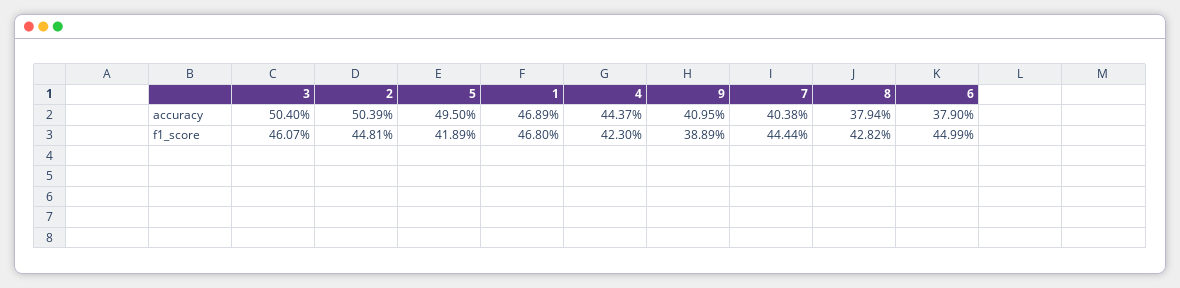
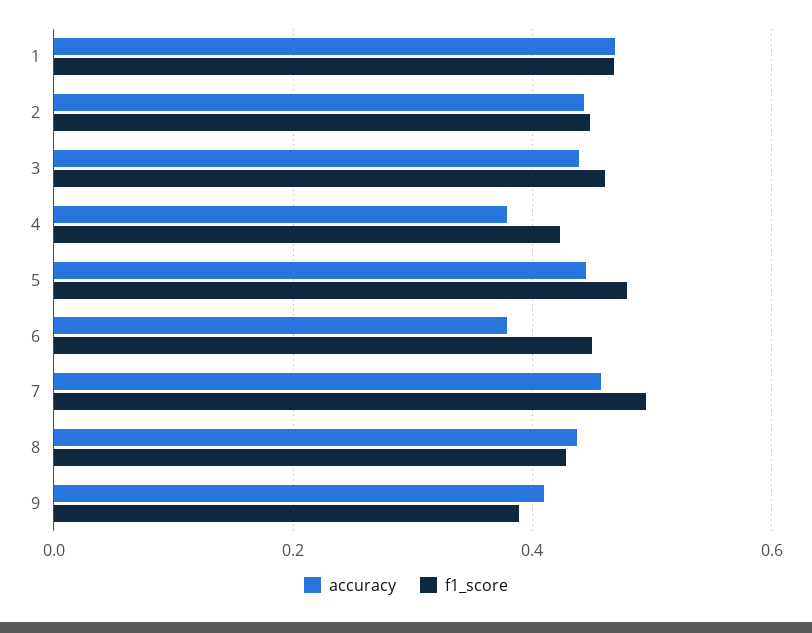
accuracy, 3: 0.504 -> 0.44
accuracy, 2: 0.5039 -> 0.44
accuracy, 5: 0.495 -> 0.44
accuracy, 4: 0.4437 -> 0.38
accuracy, 7: 0.4038 -> 0.46
accuracy, 8: 0.3794 -> 0.44
f1_score, 5: 0.4189 -> 0.48
f1_score, 7: 0.4444 -> 0.5

